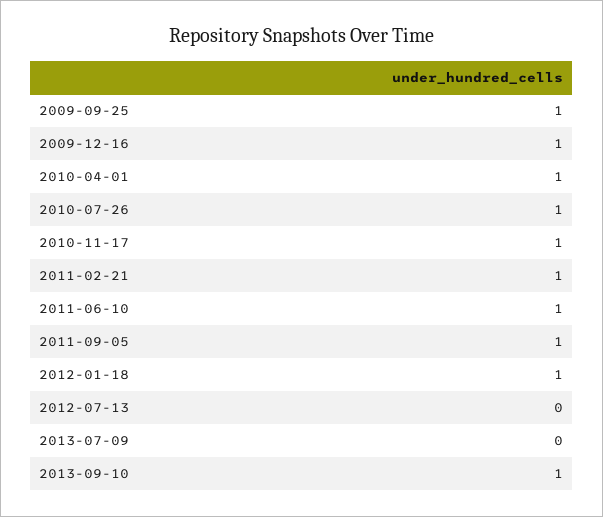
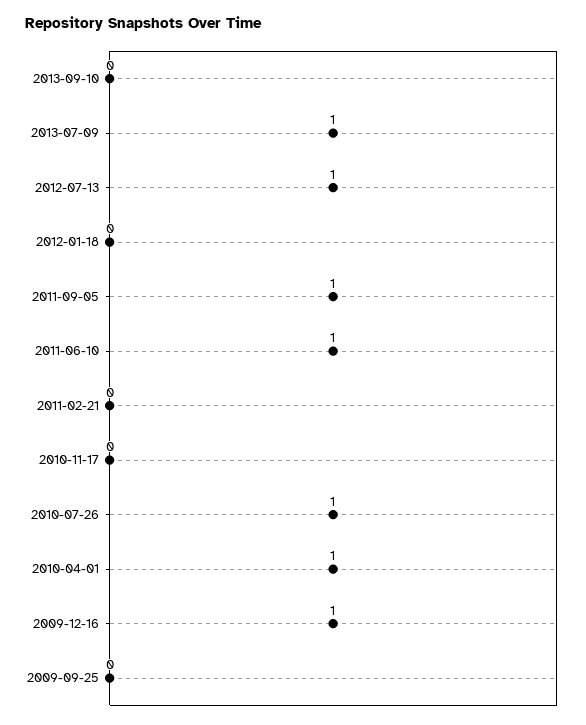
2009-09-25: 1 -> 0
2010-11-17: 1 -> 0
2011-02-21: 1 -> 0
2012-01-18: 1 -> 0
2012-07-13: 0 -> 1
2013-07-09: 0 -> 1
2013-09-10: 1 -> 0

